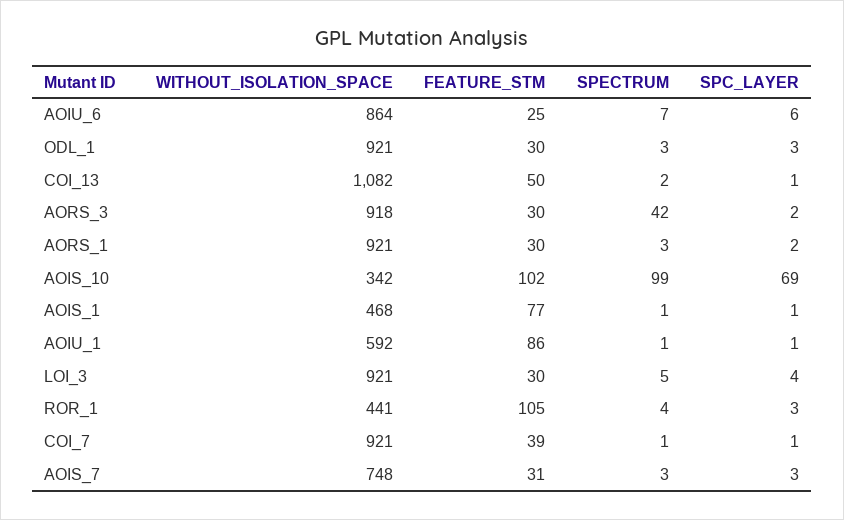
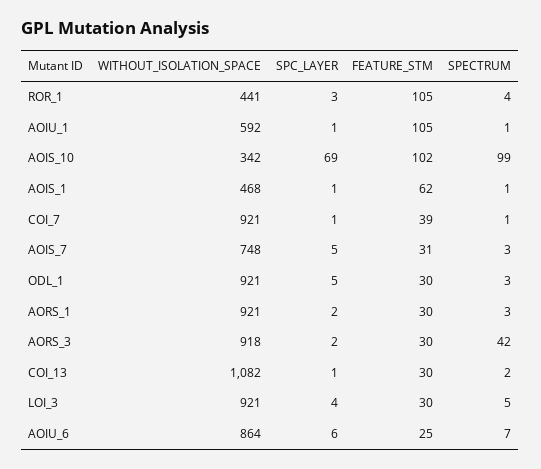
SPC_LAYER, ODL_1: 3 -> 5
FEATURE_STM, COI_13: 50 -> 30
FEATURE_STM, AOIS_1: 77 -> 62
FEATURE_STM, AOIU_1: 86 -> 105
SPC_LAYER, AOIS_7: 3 -> 5

